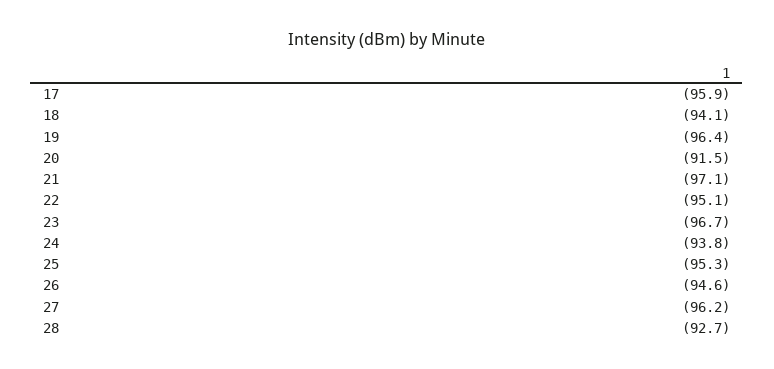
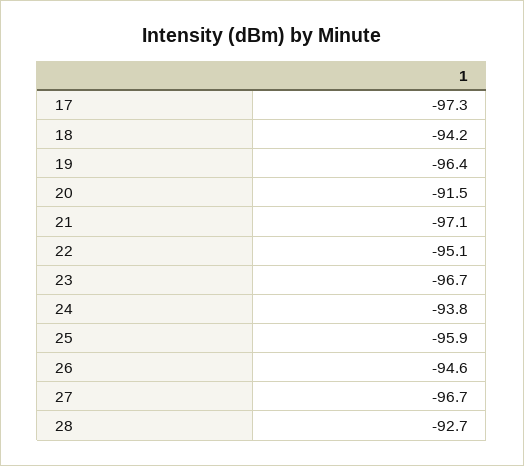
17: -95.9 -> -97.3
18: -94.1 -> -94.2
25: -95.3 -> -95.9
27: -96.2 -> -96.7

